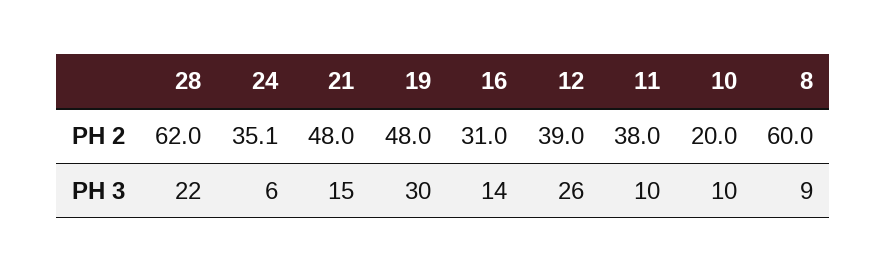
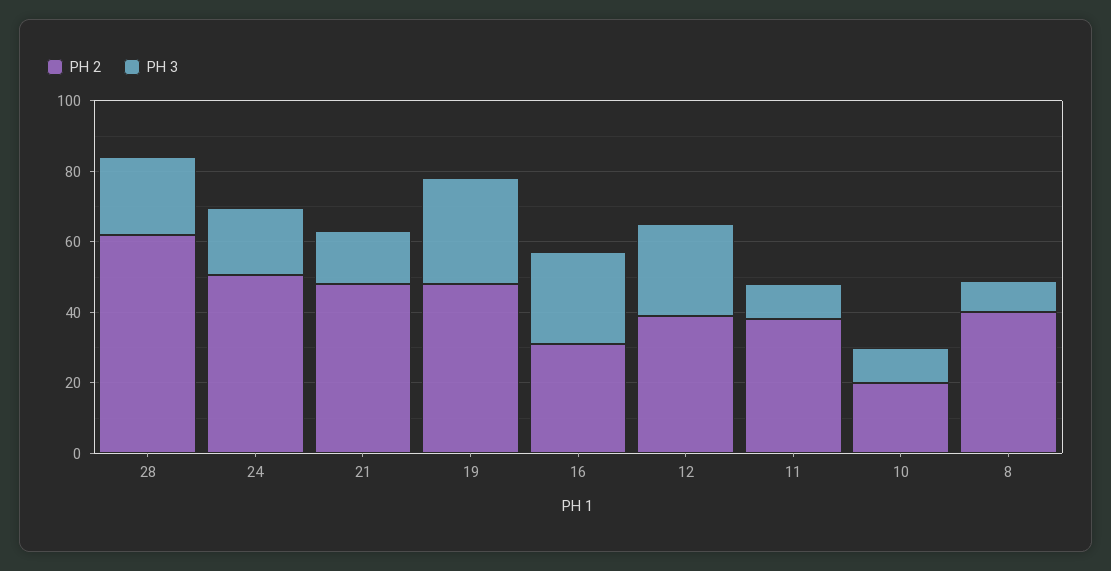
PH 2, 24: 35.1 -> 50
PH 2, 8: 60 -> 40
PH 3, 24: 6 -> 20
PH 3, 16: 14 -> 25

